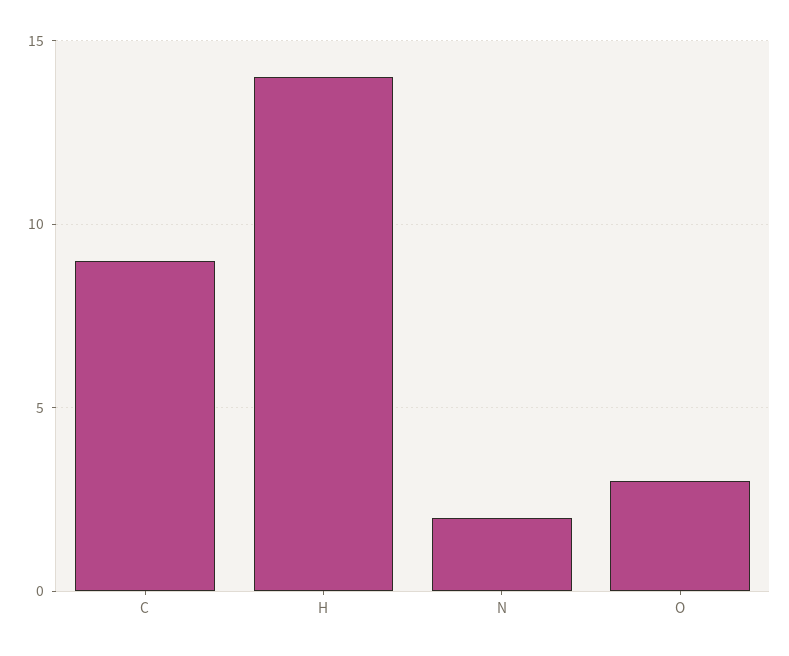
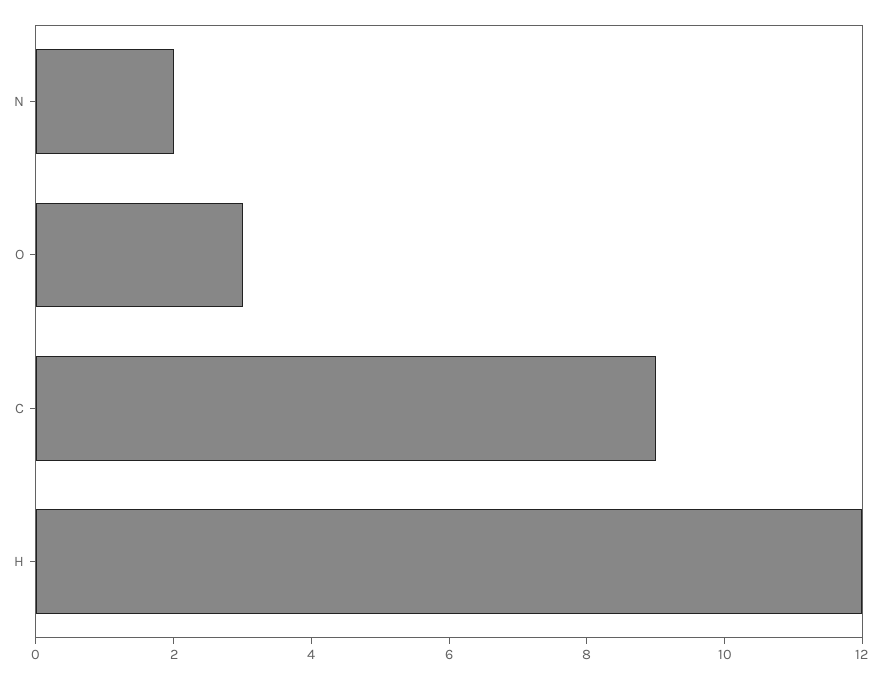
H: 14 -> 12

